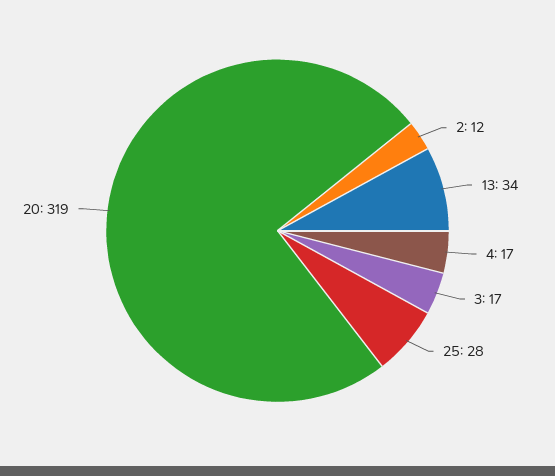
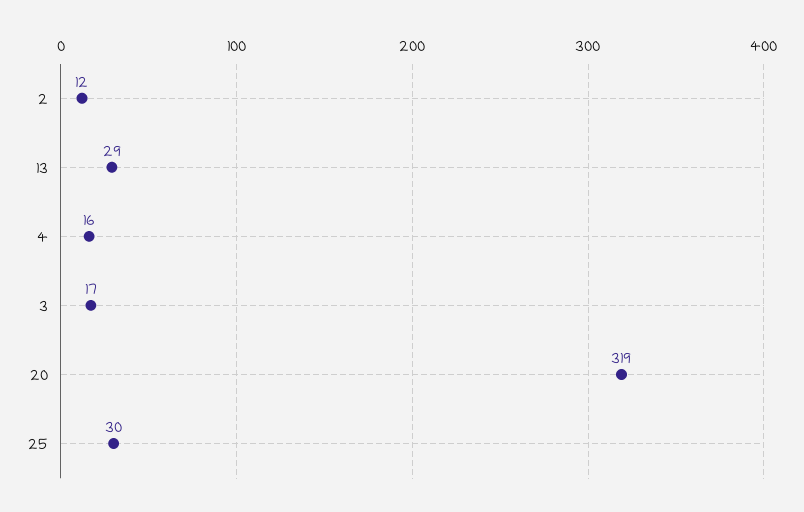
13: 34 -> 29
4: 17 -> 16
25: 28 -> 30

